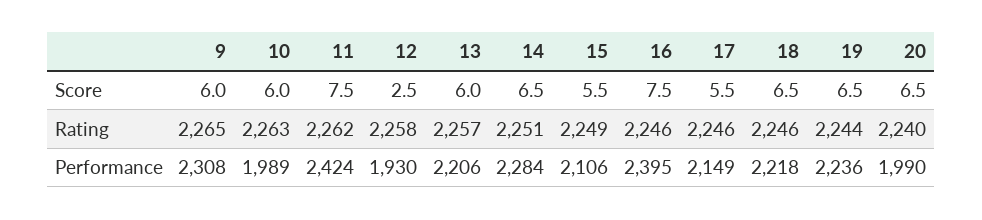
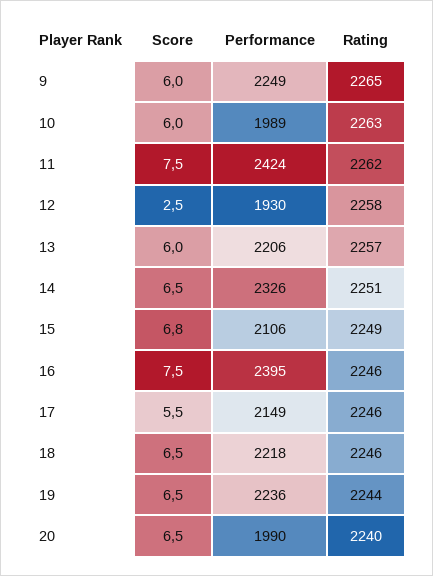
15, Score: 5.5 -> 6.8
9, Performance: 2308 -> 2249
14, Performance: 2284 -> 2326

